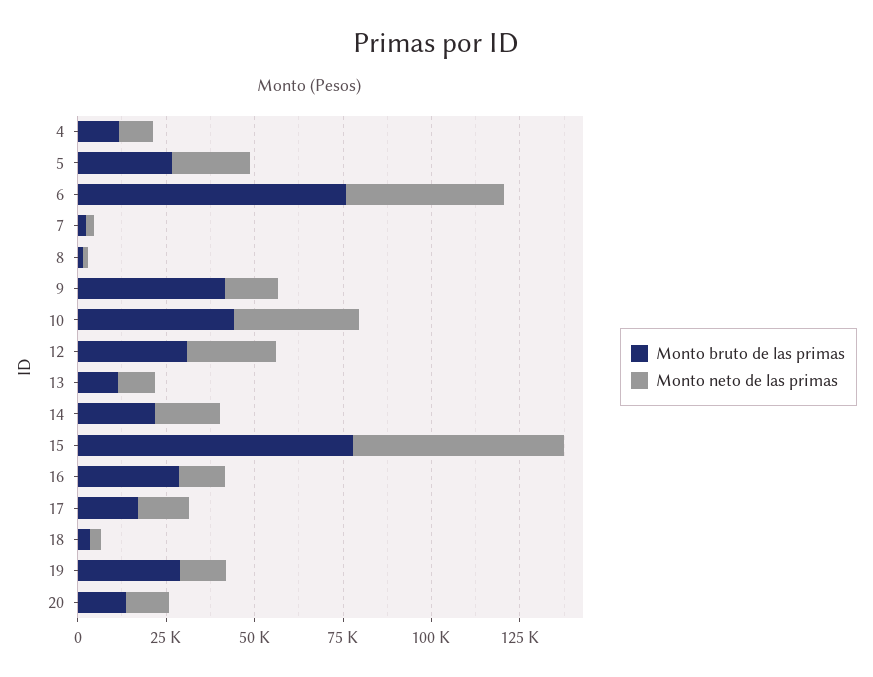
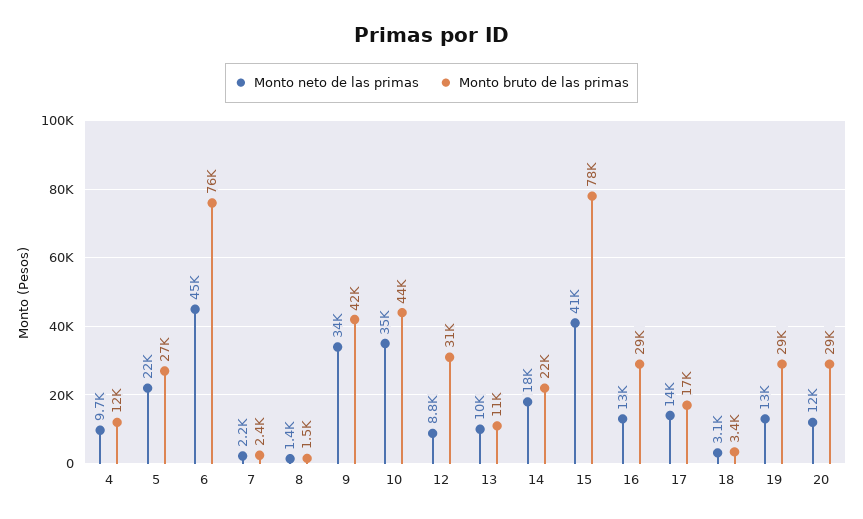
Monto neto de las primas, 9: 15000 -> 34000
Monto neto de las primas, 12: 25000 -> 8800
Monto neto de las primas, 15: 60000 -> 41000
Monto bruto de las primas, 20: 15000 -> 29000

